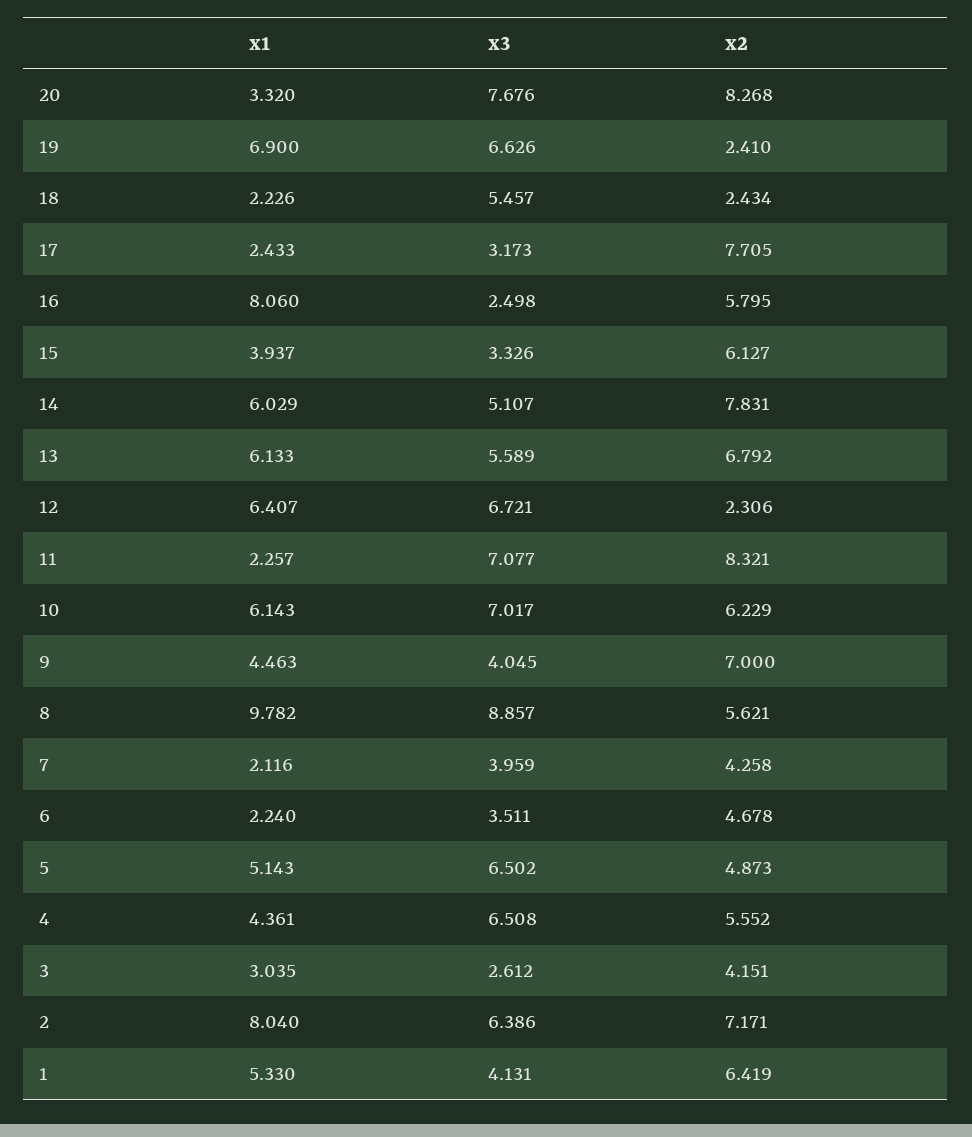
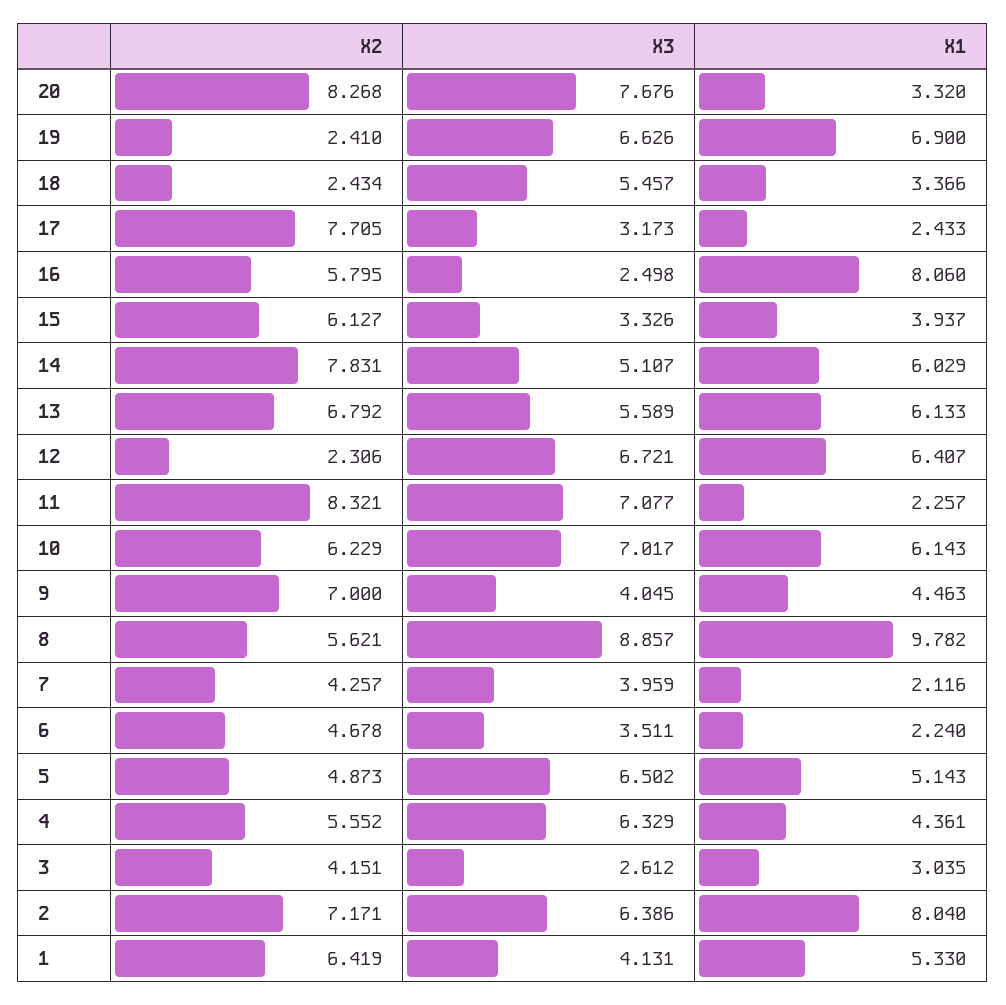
x1, 18: 2.226 -> 3.366
x2, 7: 4.258 -> 4.257
x3, 4: 6.508 -> 6.329

